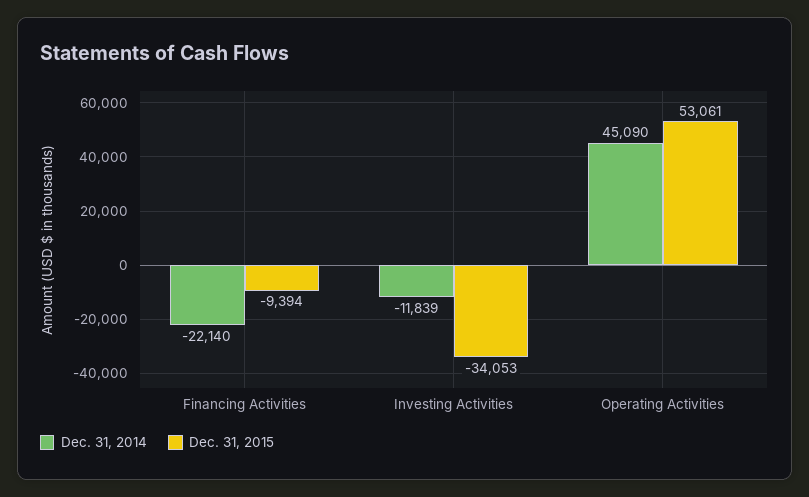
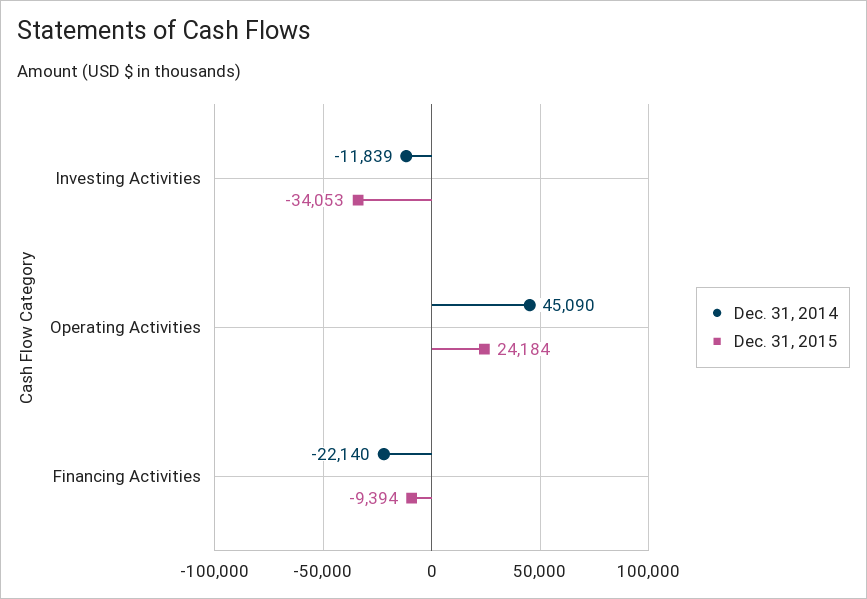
Dec. 31, 2015, Operating Activities: 53061 -> 24184

